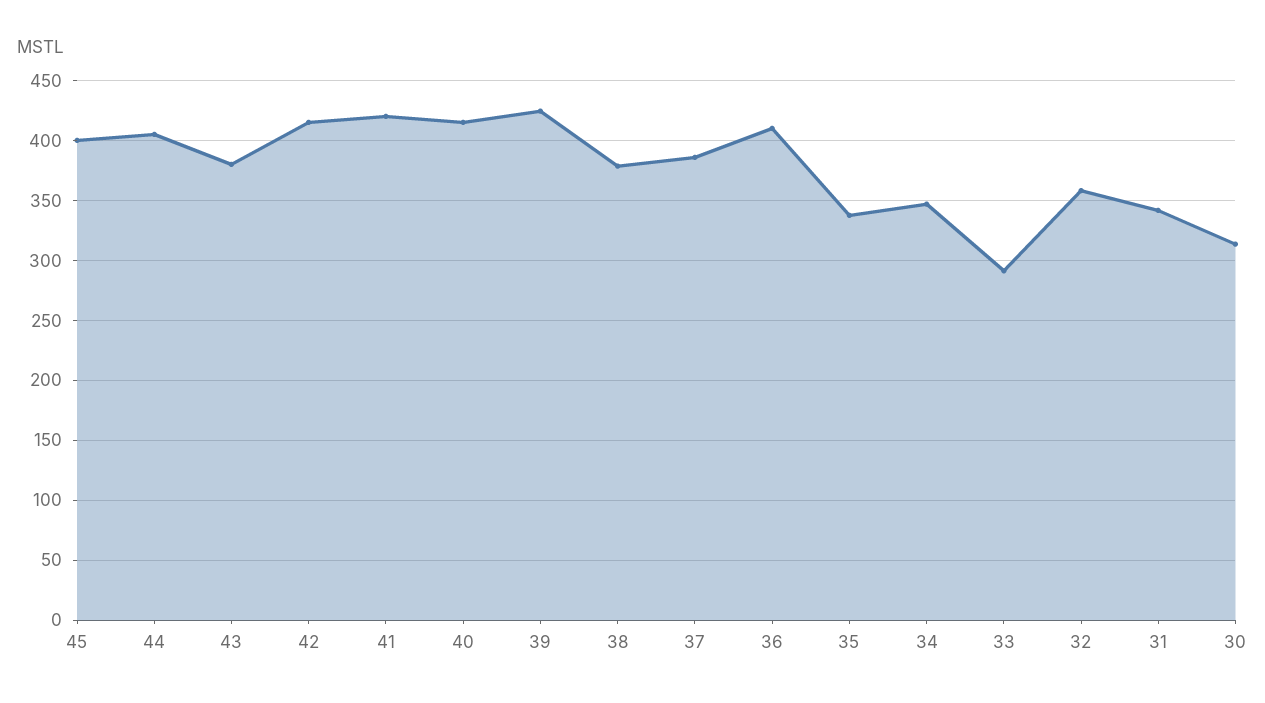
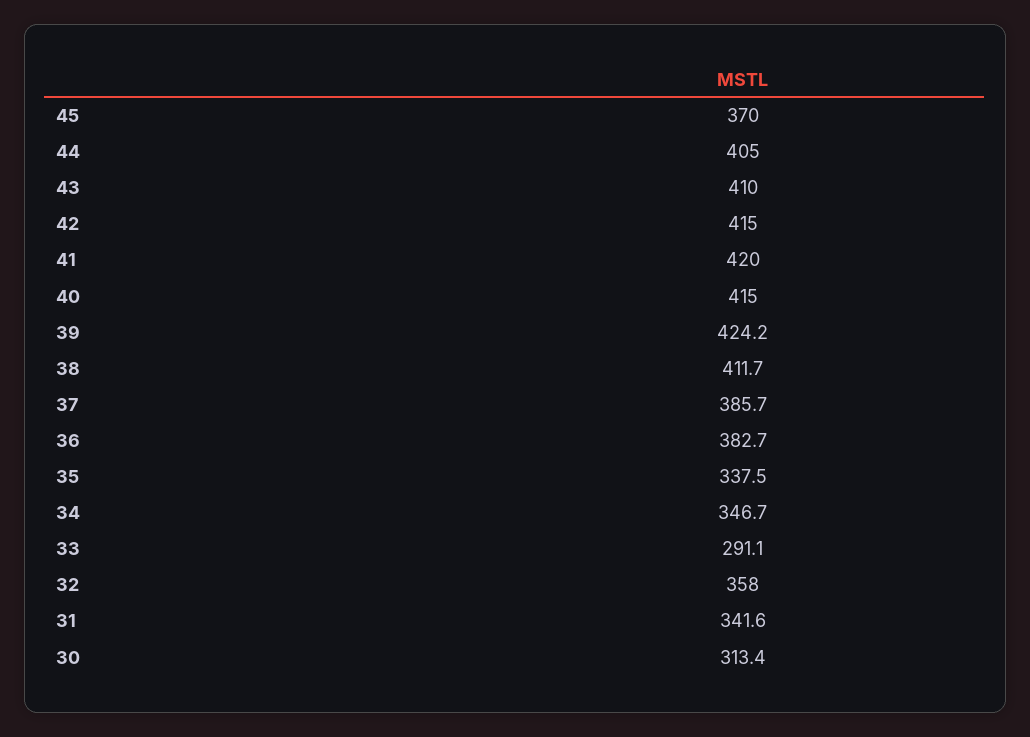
45: 400 -> 370
43: 380 -> 410
38: 380 -> 411.7
36: 410 -> 382.7

